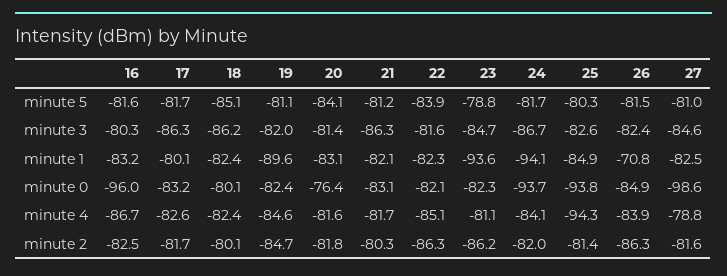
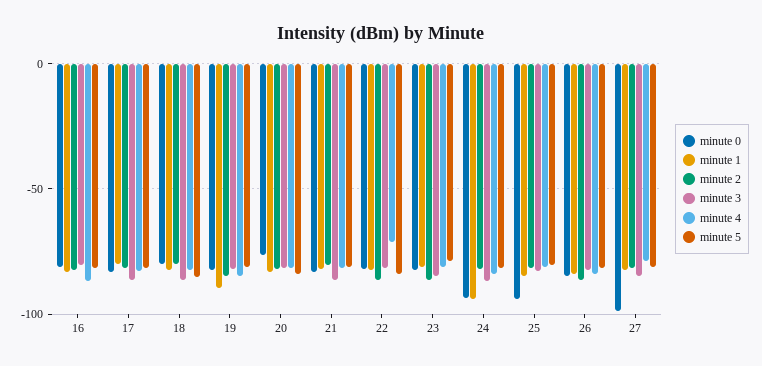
minute 1, 23: -93.6 -> -80
minute 1, 26: -70.8 -> -85
minute 0, 16: -96 -> -80
minute 4, 22: -85.1 -> -70
minute 4, 25: -94.3 -> -80

